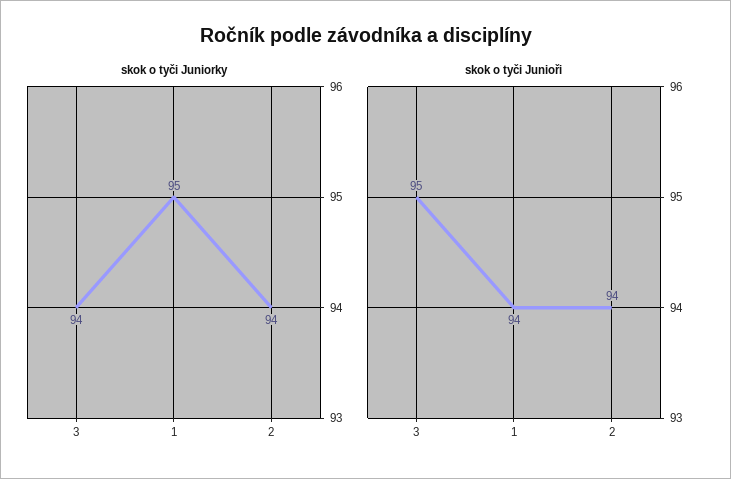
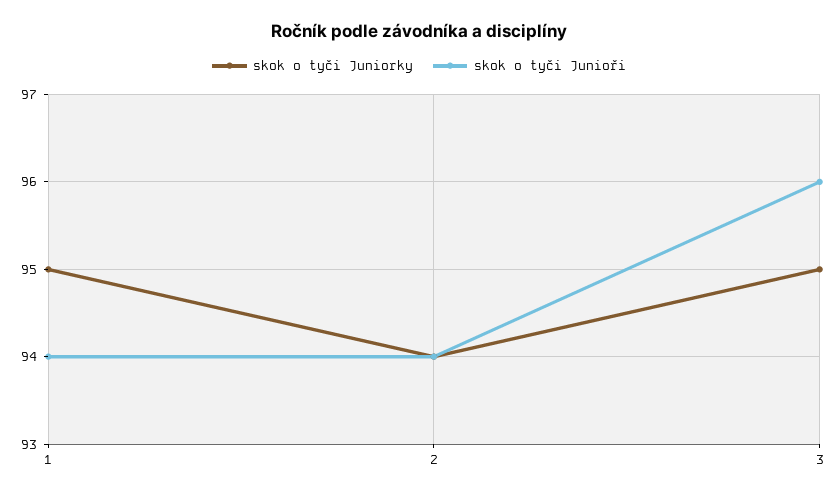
skok o tyči Juniorky, 3: 94 -> 95
skok o tyči Junioři, 3: 95 -> 96

